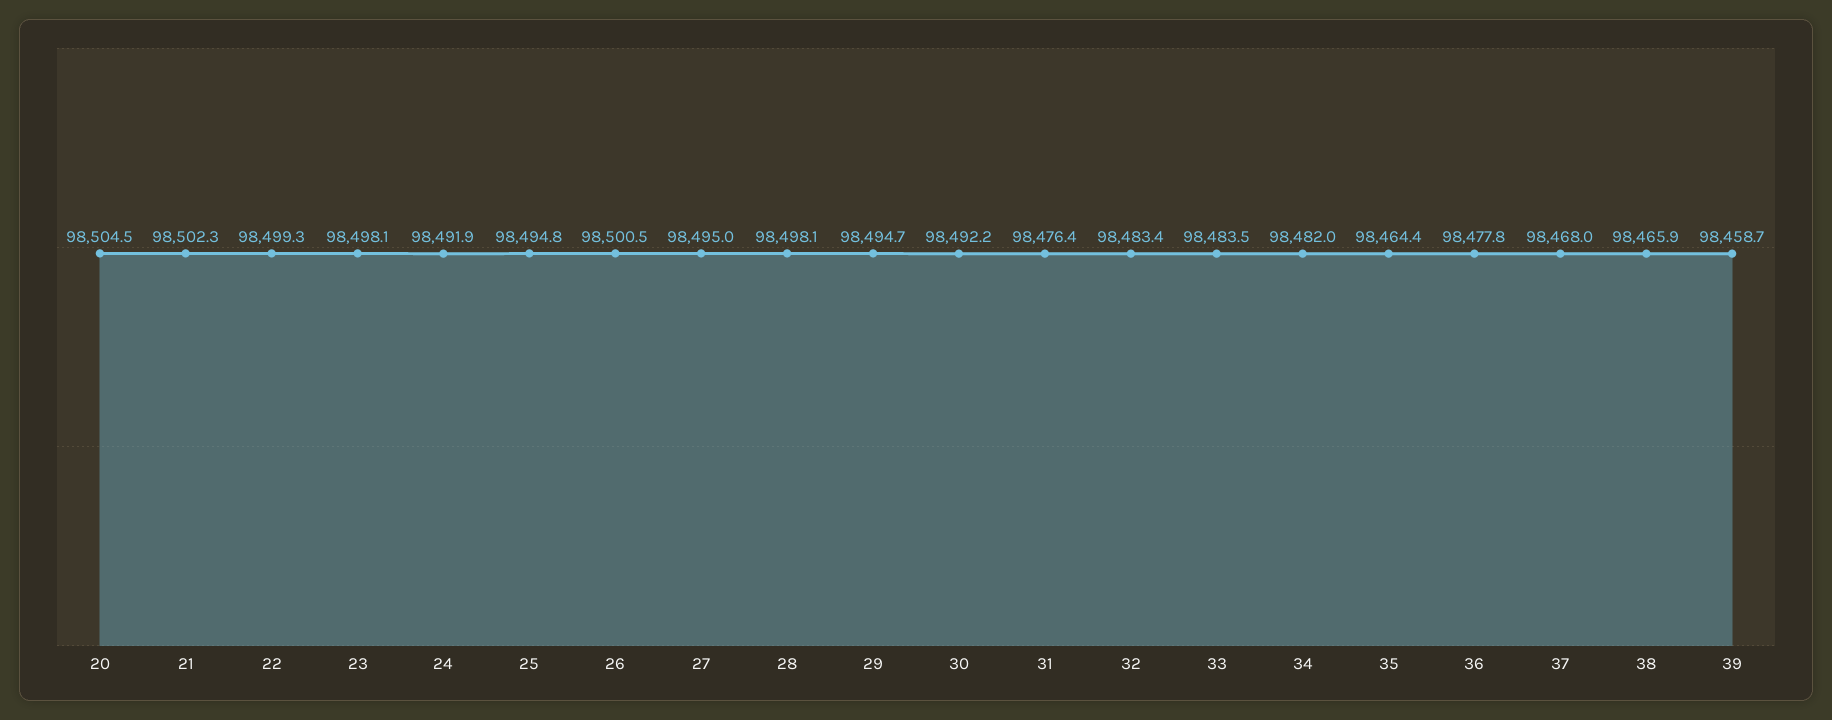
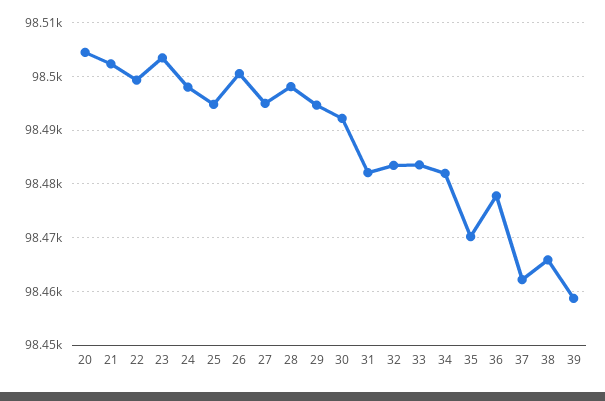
23: 98498.1 -> 98504
24: 98491.9 -> 98498
31: 98476.4 -> 98482
35: 98464.4 -> 98470
37: 98468 -> 98462

